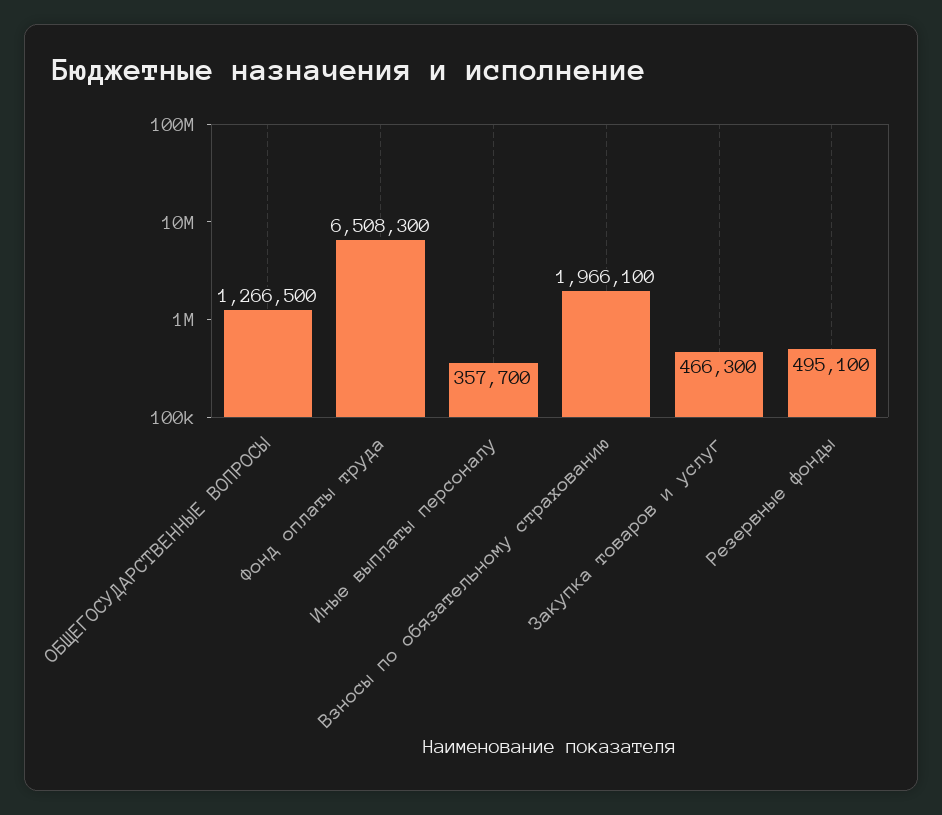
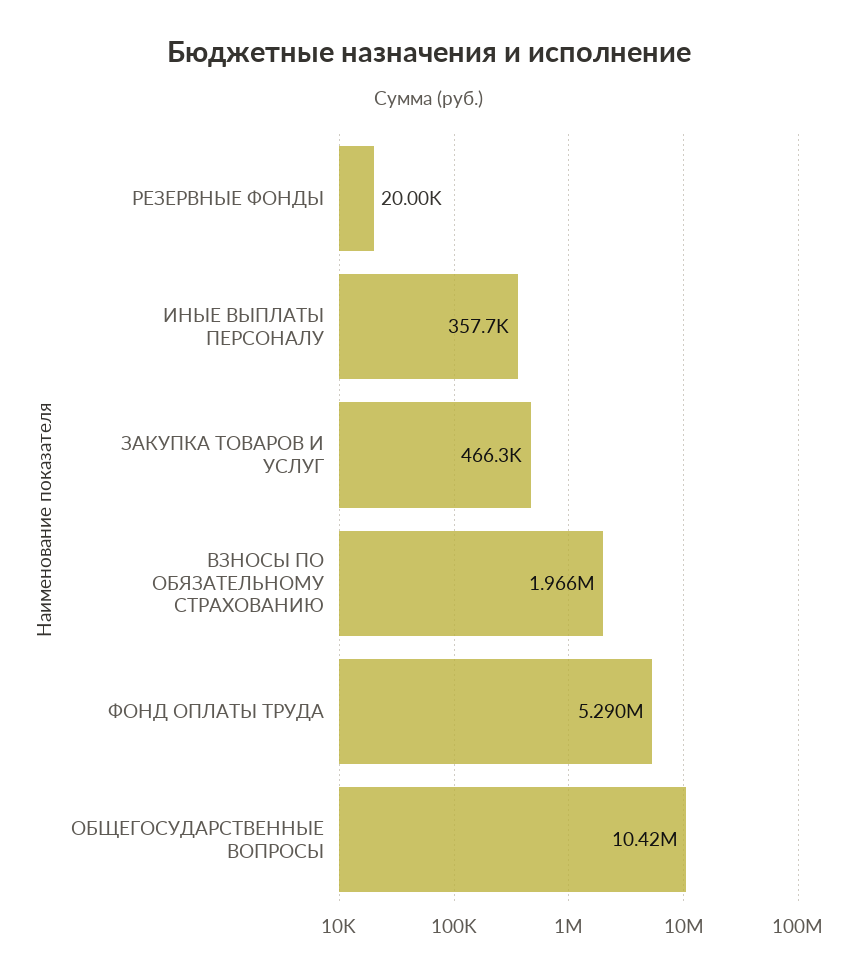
ОБЩЕГОСУДАРСТВЕННЫЕ ВОПРОСЫ: 1266500 -> 10420000
Фонд оплаты труда: 6508300 -> 5290000
Резервные фонды: 495100 -> 20000

